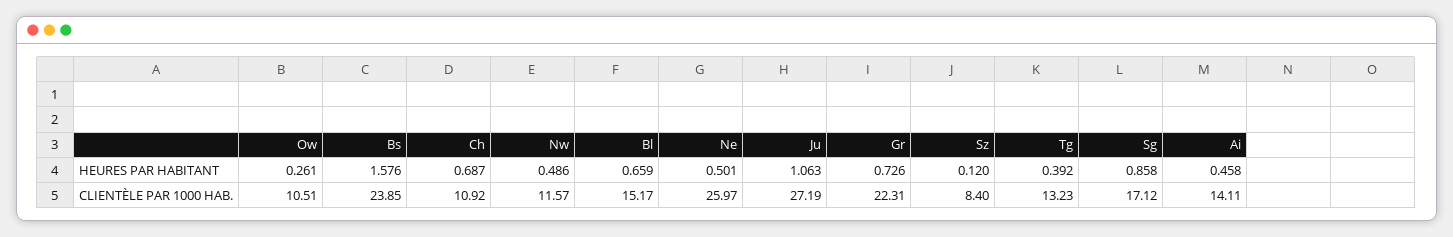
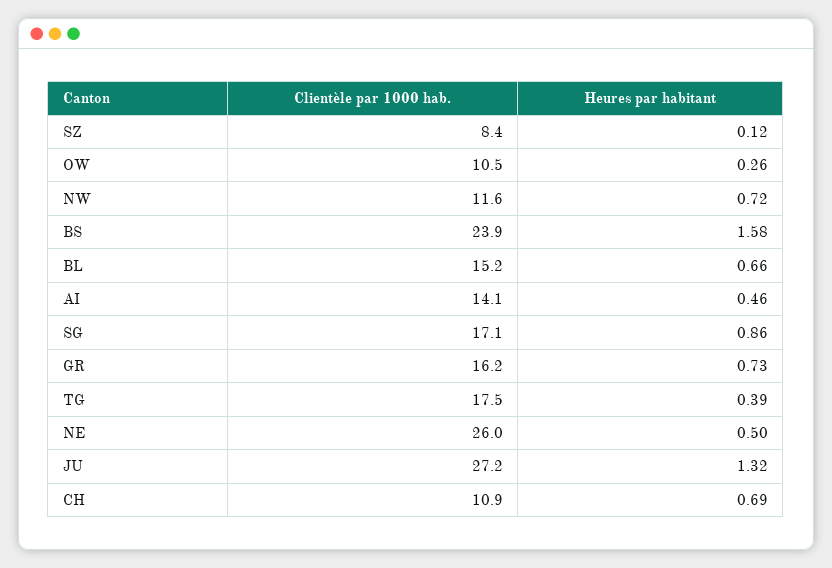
Nw, HEURES PAR HABITANT: 0.486 -> 0.72
Ju, HEURES PAR HABITANT: 1.063 -> 1.32
Gr, CLIENTÈLE PAR 1000 HAB.: 22.31 -> 16.2
Tg, CLIENTÈLE PAR 1000 HAB.: 13.23 -> 17.5

